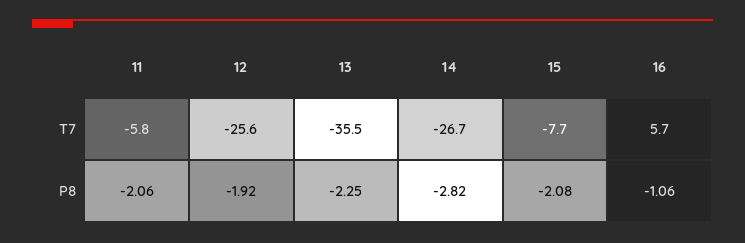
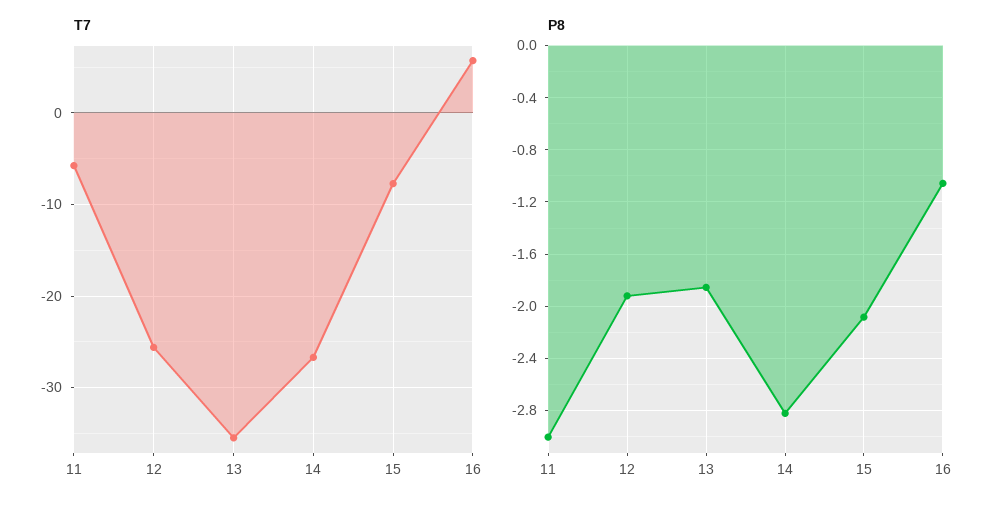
P8, 11: -2.06 -> -3
P8, 13: -2.25 -> -1.85

